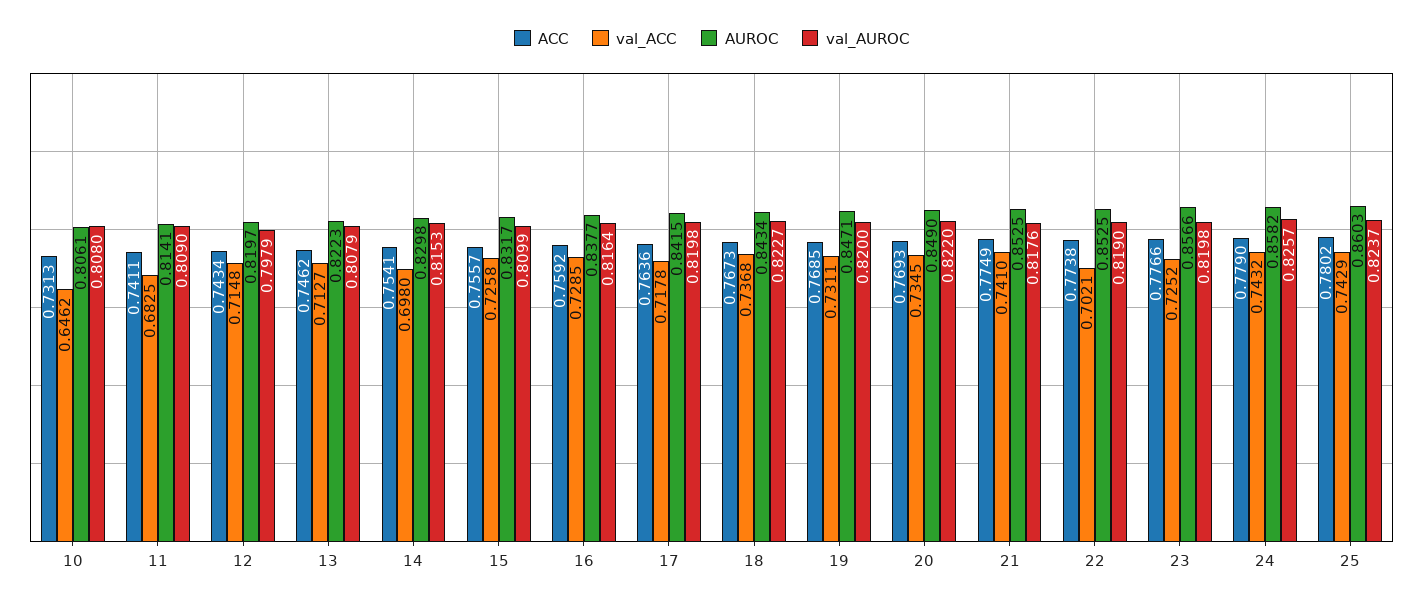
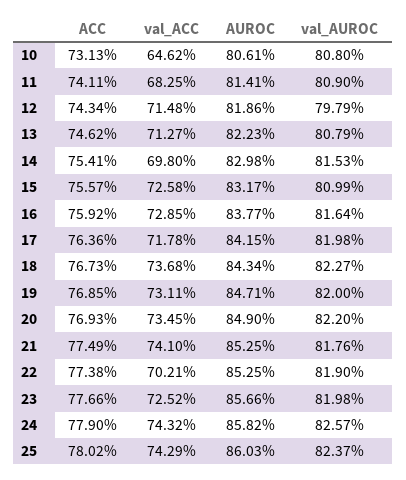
AUROC, 12: 0.8197 -> 0.8186

